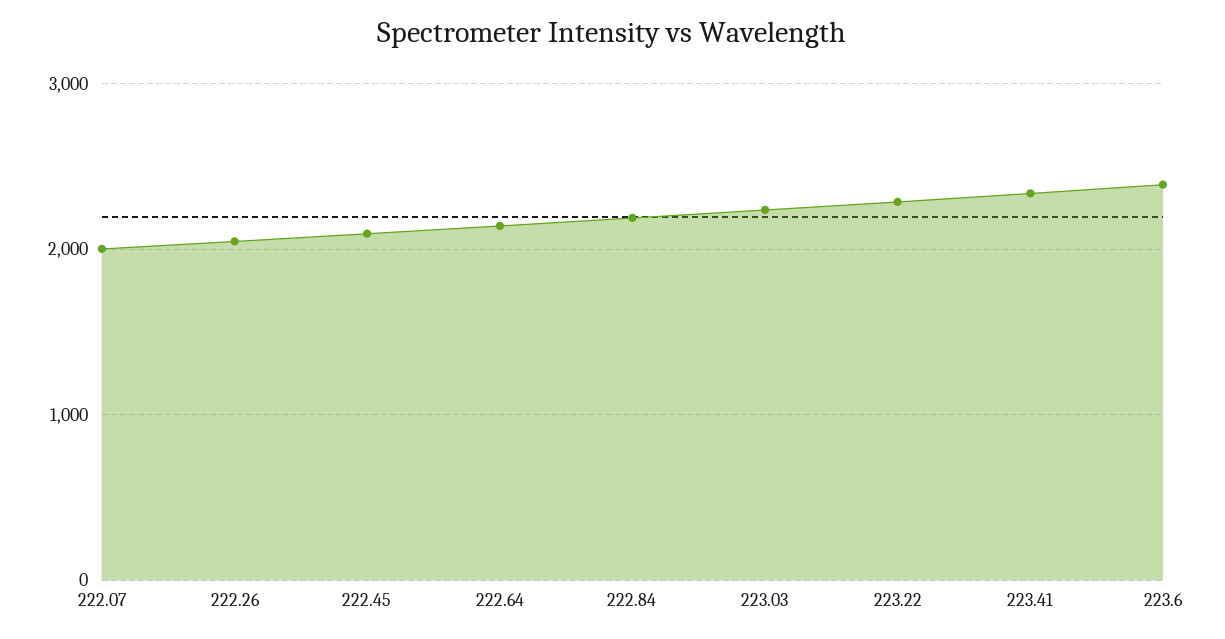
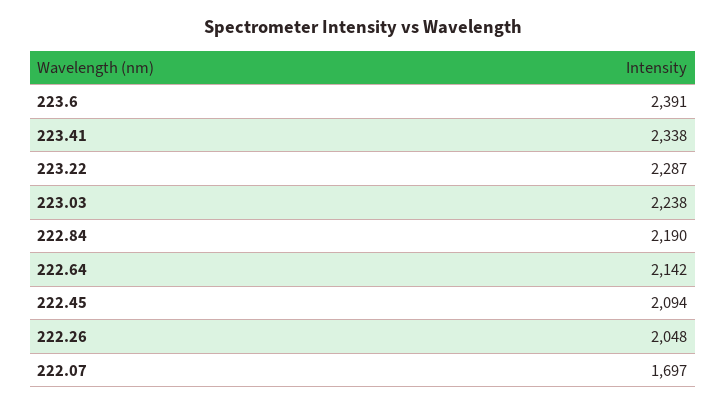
222.07: 2000 -> 1697

